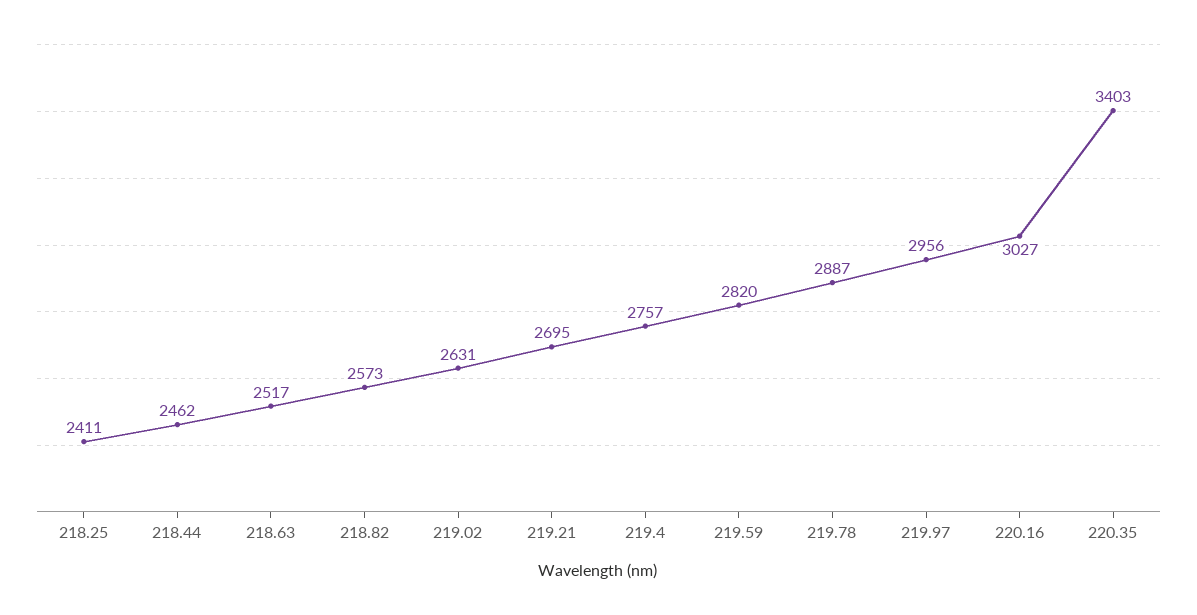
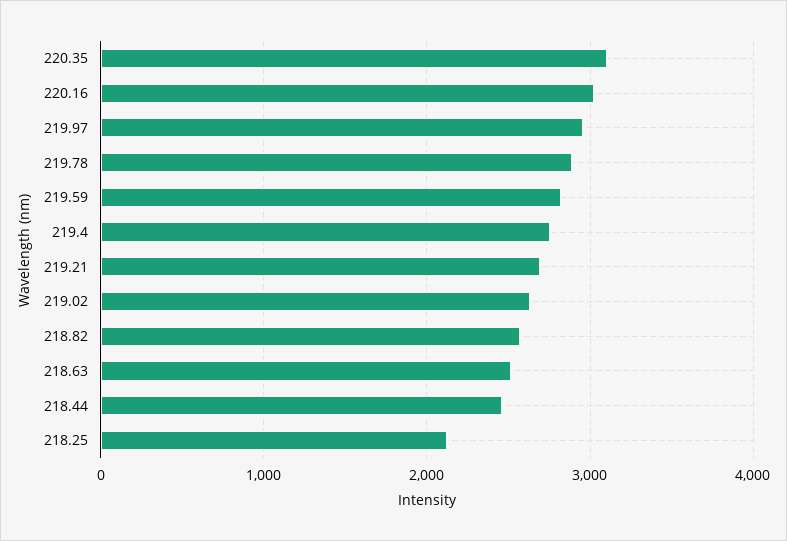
218.25: 2411 -> 2100
220.35: 3403 -> 3100

